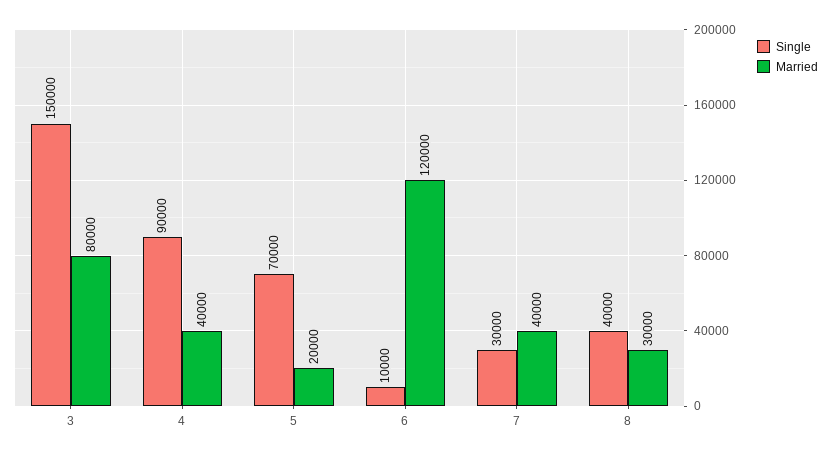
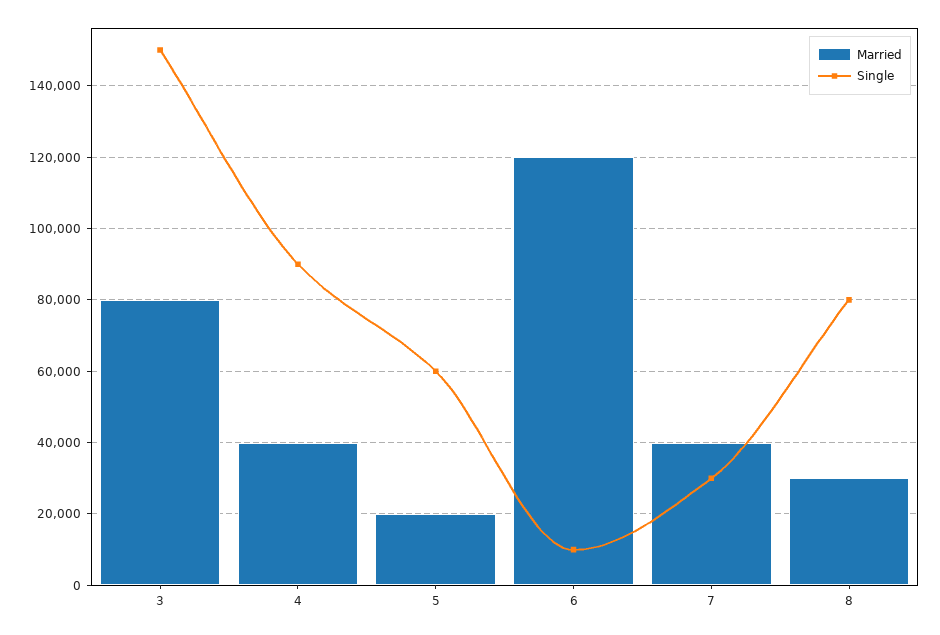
Single, 5: 70000 -> 60000
Single, 8: 40000 -> 80000

